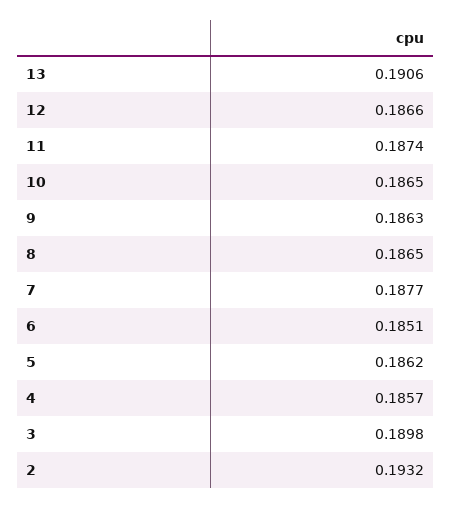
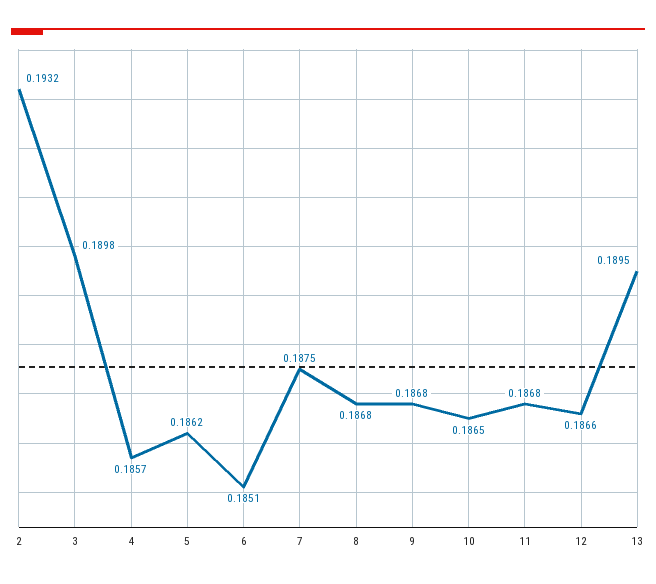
13: 0.1906 -> 0.1895
11: 0.1874 -> 0.1868
9: 0.1863 -> 0.1868
8: 0.1865 -> 0.1868
7: 0.1877 -> 0.1875

